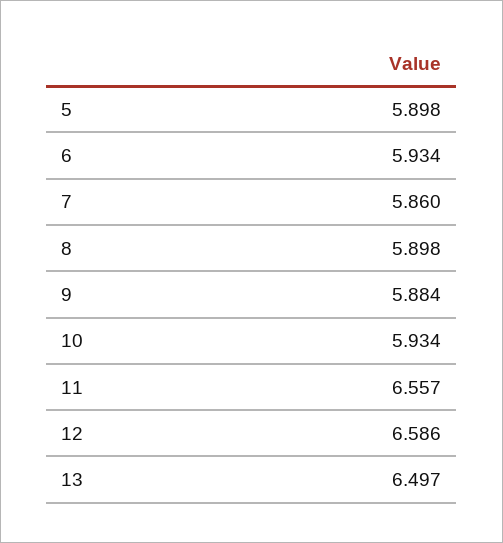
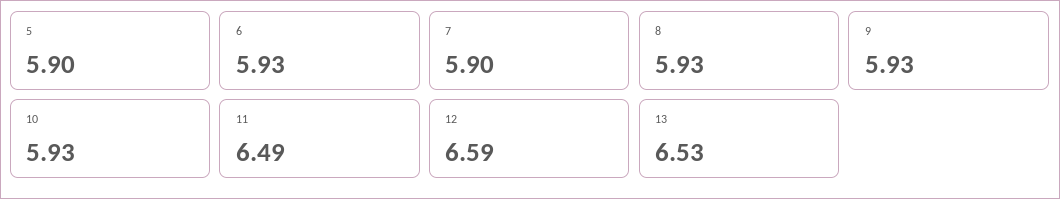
7: 5.86 -> 5.9
8: 5.898 -> 5.93
9: 5.884 -> 5.93
11: 6.557 -> 6.49
13: 6.497 -> 6.53

